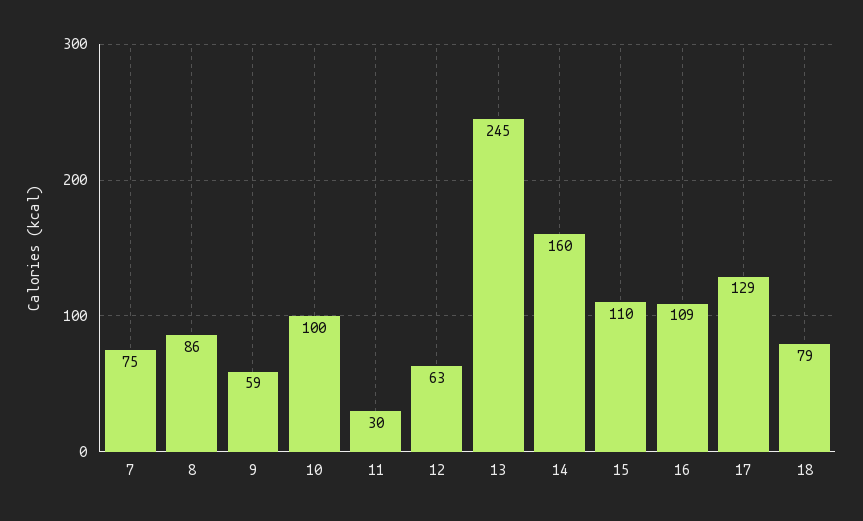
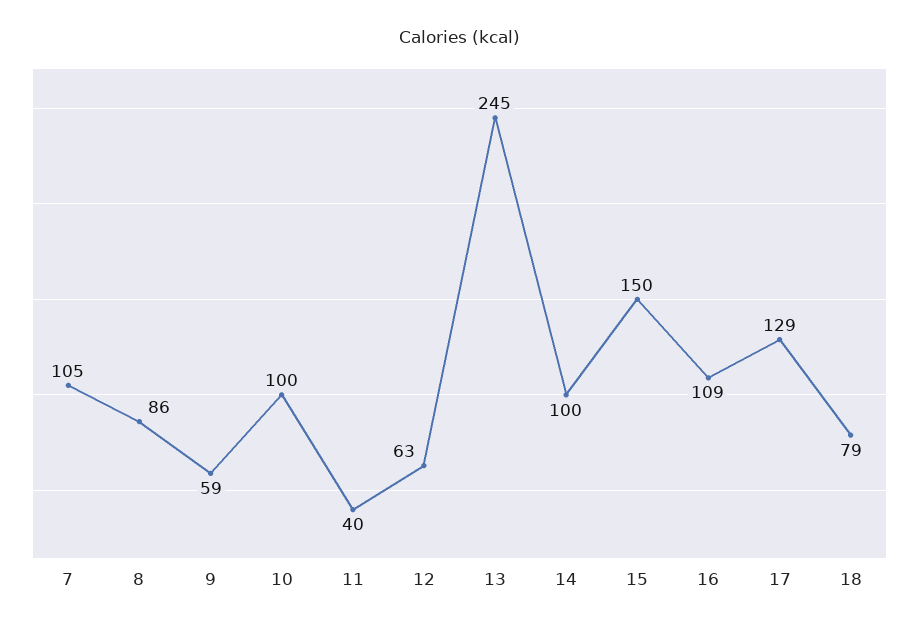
7: 75 -> 105
11: 30 -> 40
14: 160 -> 100
15: 110 -> 150

